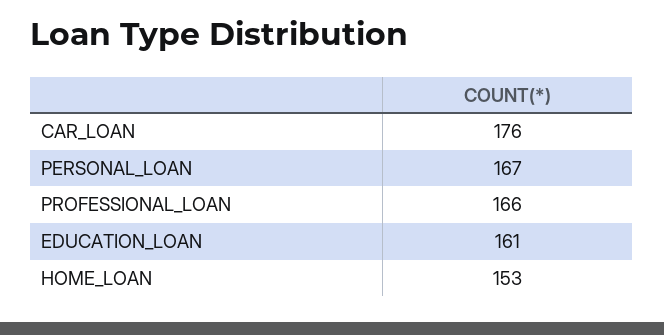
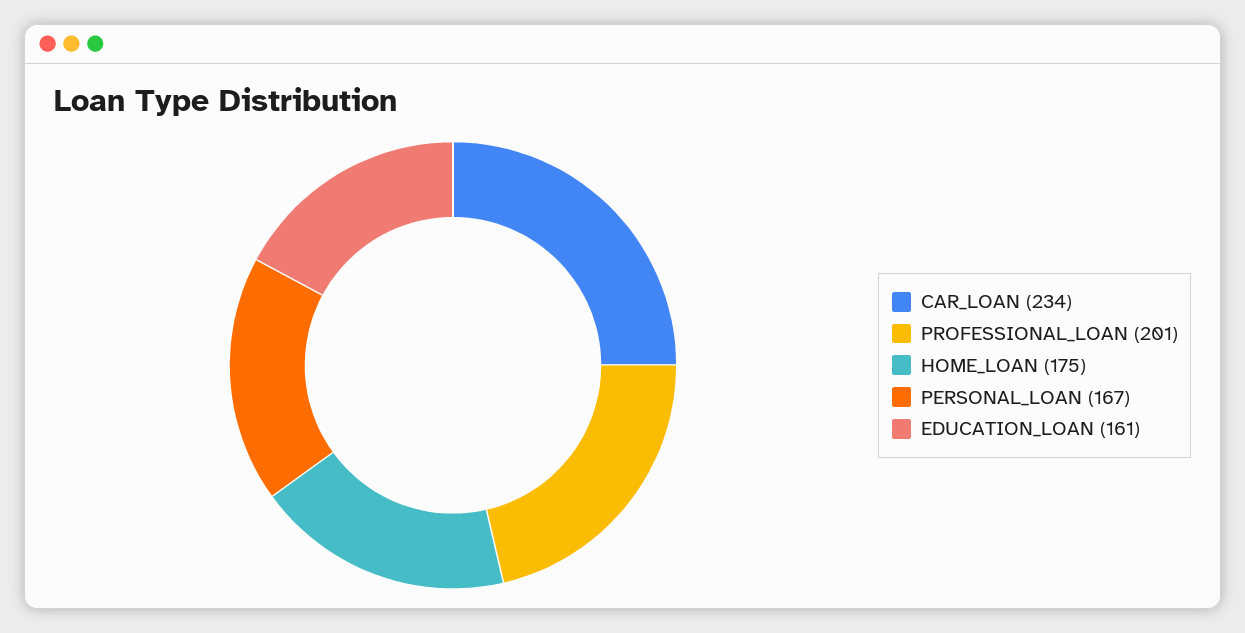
CAR_LOAN: 176 -> 234
PROFESSIONAL_LOAN: 166 -> 201
HOME_LOAN: 153 -> 175

